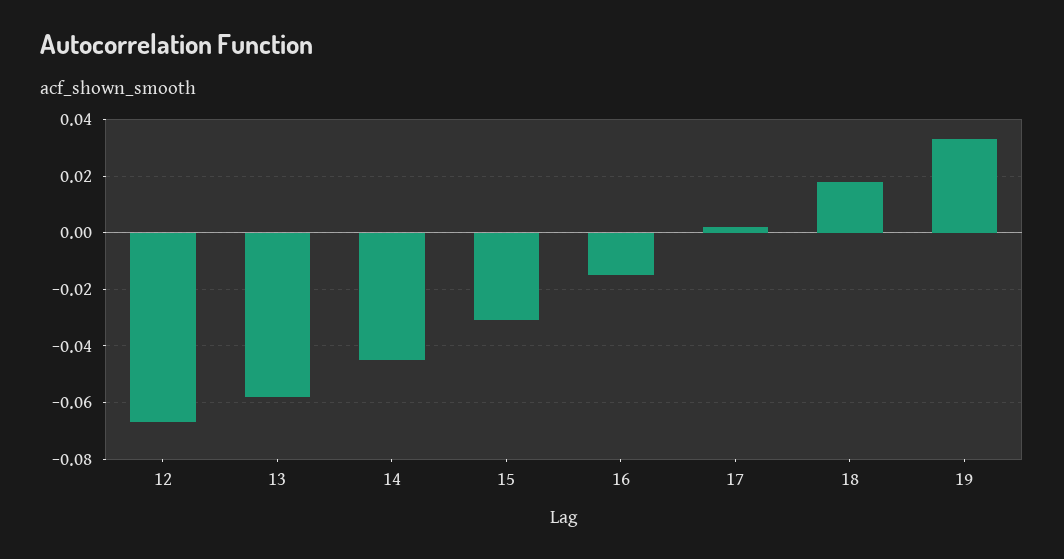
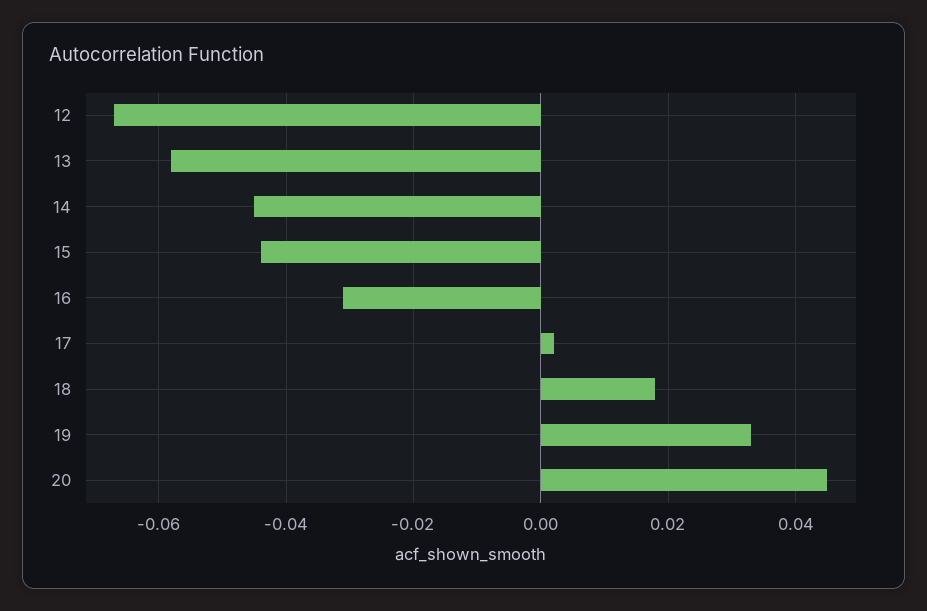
15: -0.03 -> -0.045
16: -0.015 -> -0.03
20: none -> 0.045

